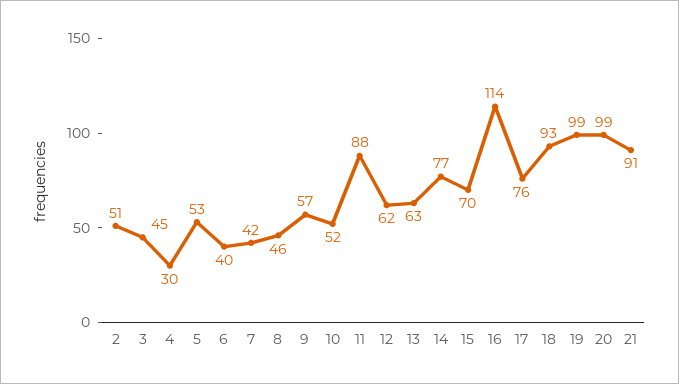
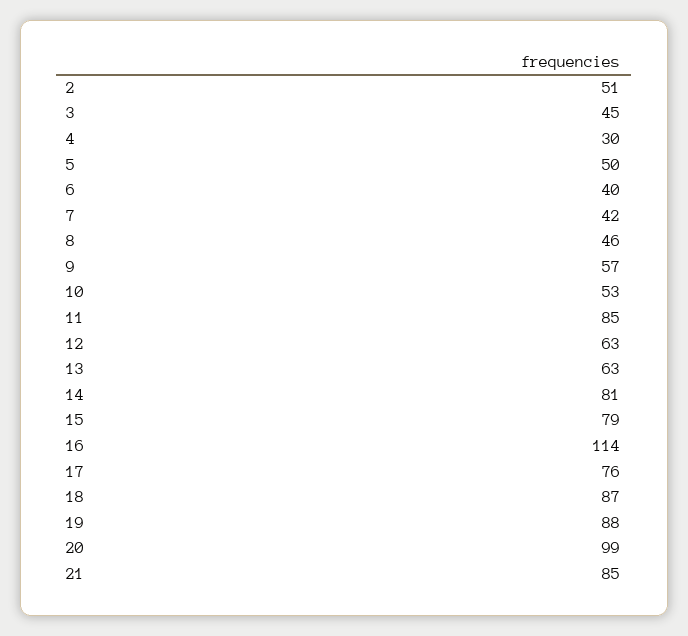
5: 53 -> 50
10: 52 -> 53
11: 88 -> 85
12: 62 -> 63
14: 77 -> 81
15: 70 -> 79
18: 93 -> 87
19: 99 -> 88
21: 91 -> 85

